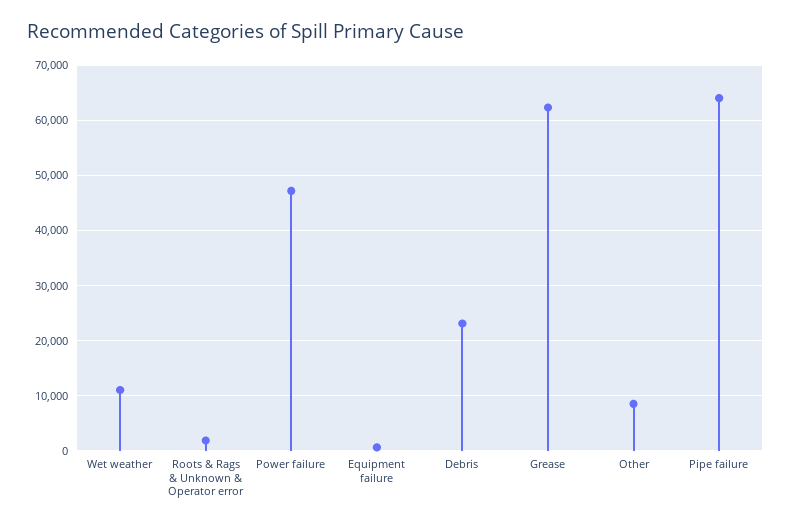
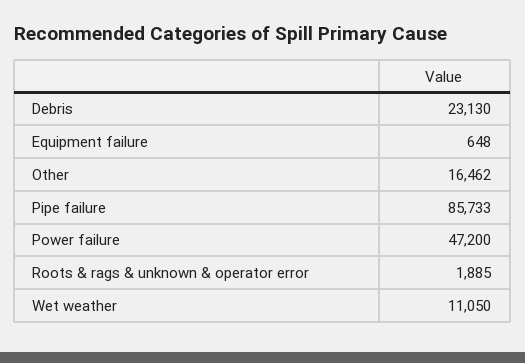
Grease: 62000 -> none
Other: 8000 -> 16462
Pipe failure: 64000 -> 85733

